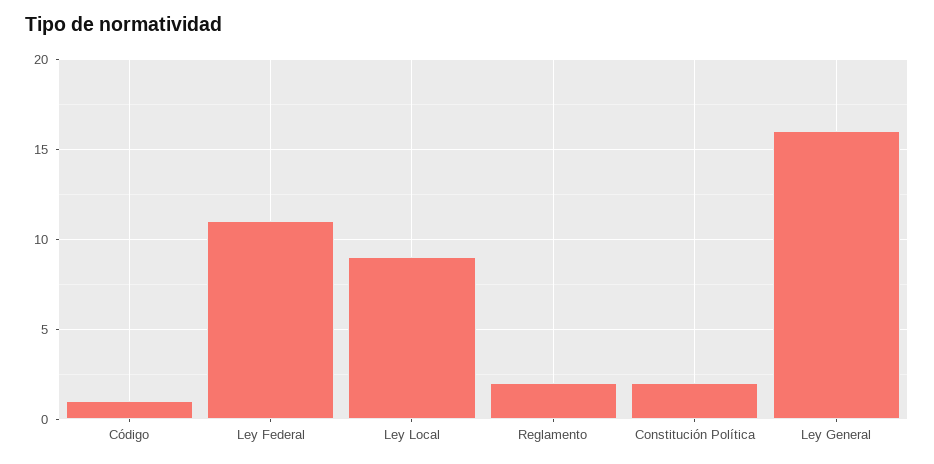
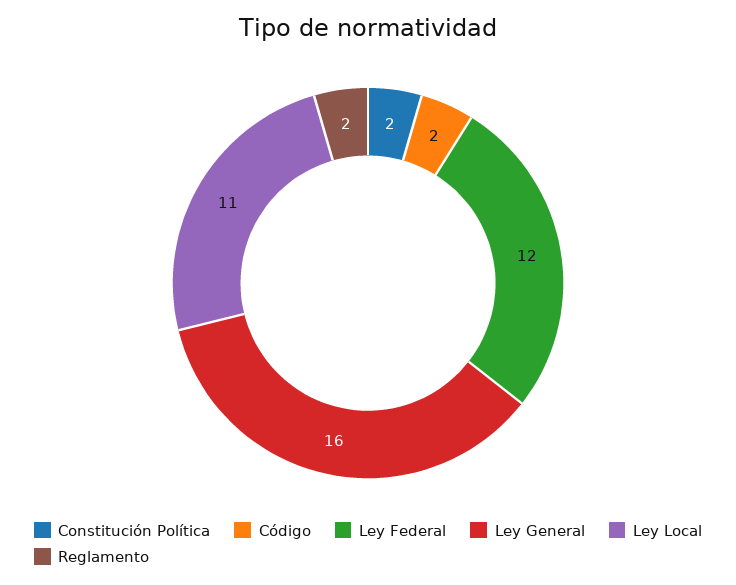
Código: 1 -> 2
Ley Federal: 11 -> 12
Ley Local: 9 -> 11

